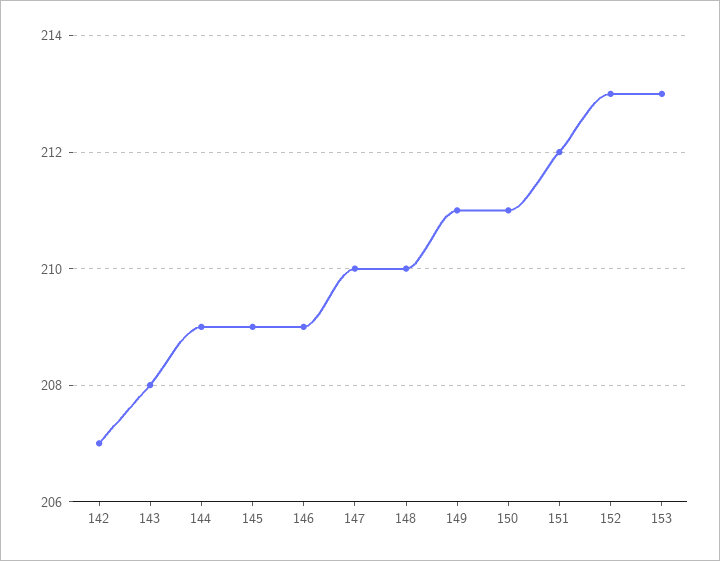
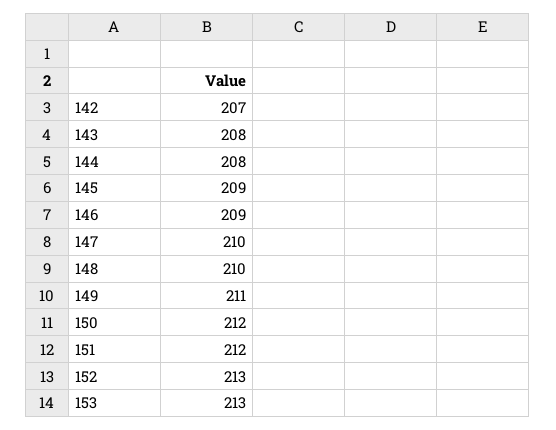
144: 209 -> 208
150: 211 -> 212

